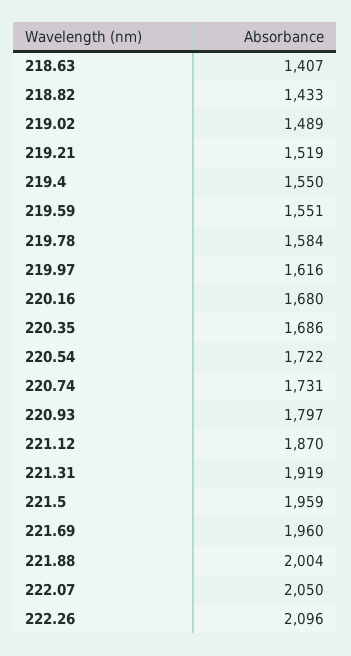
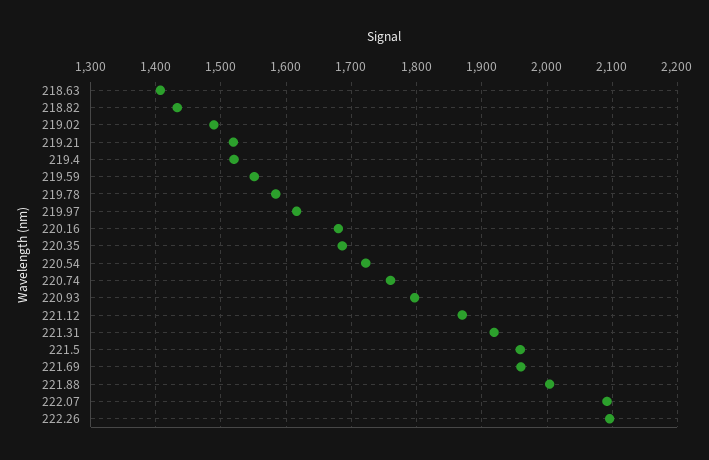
219.4: 1550 -> 1520
220.74: 1731 -> 1760
222.07: 2050 -> 2090

